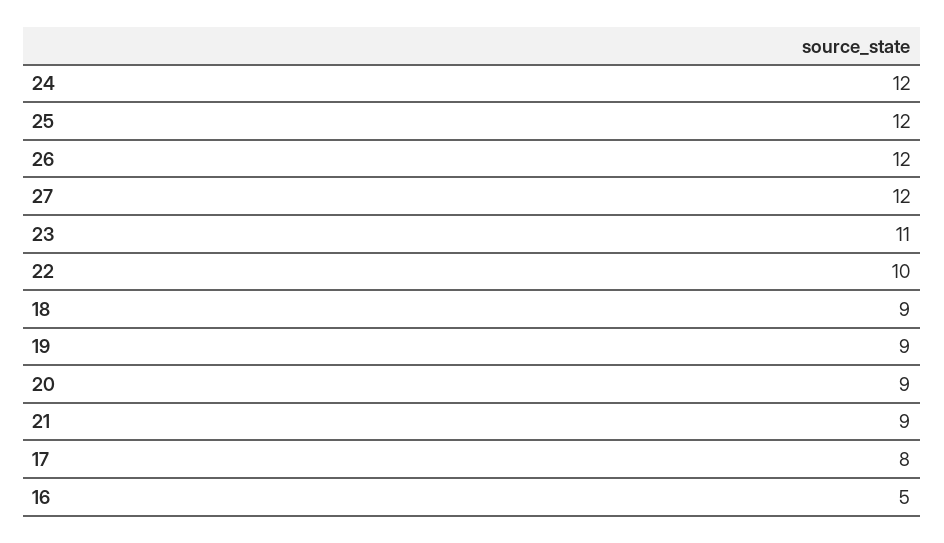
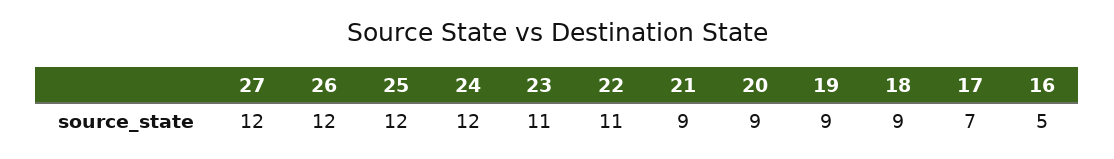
22: 10 -> 11
17: 8 -> 7

